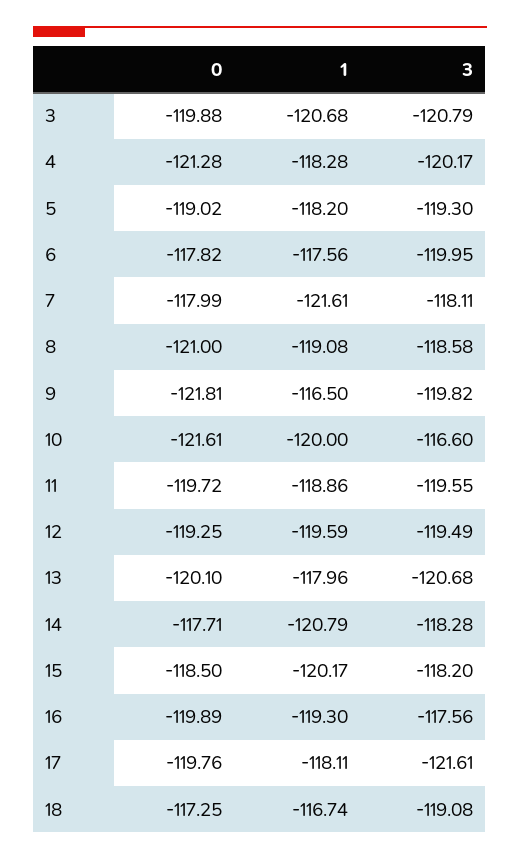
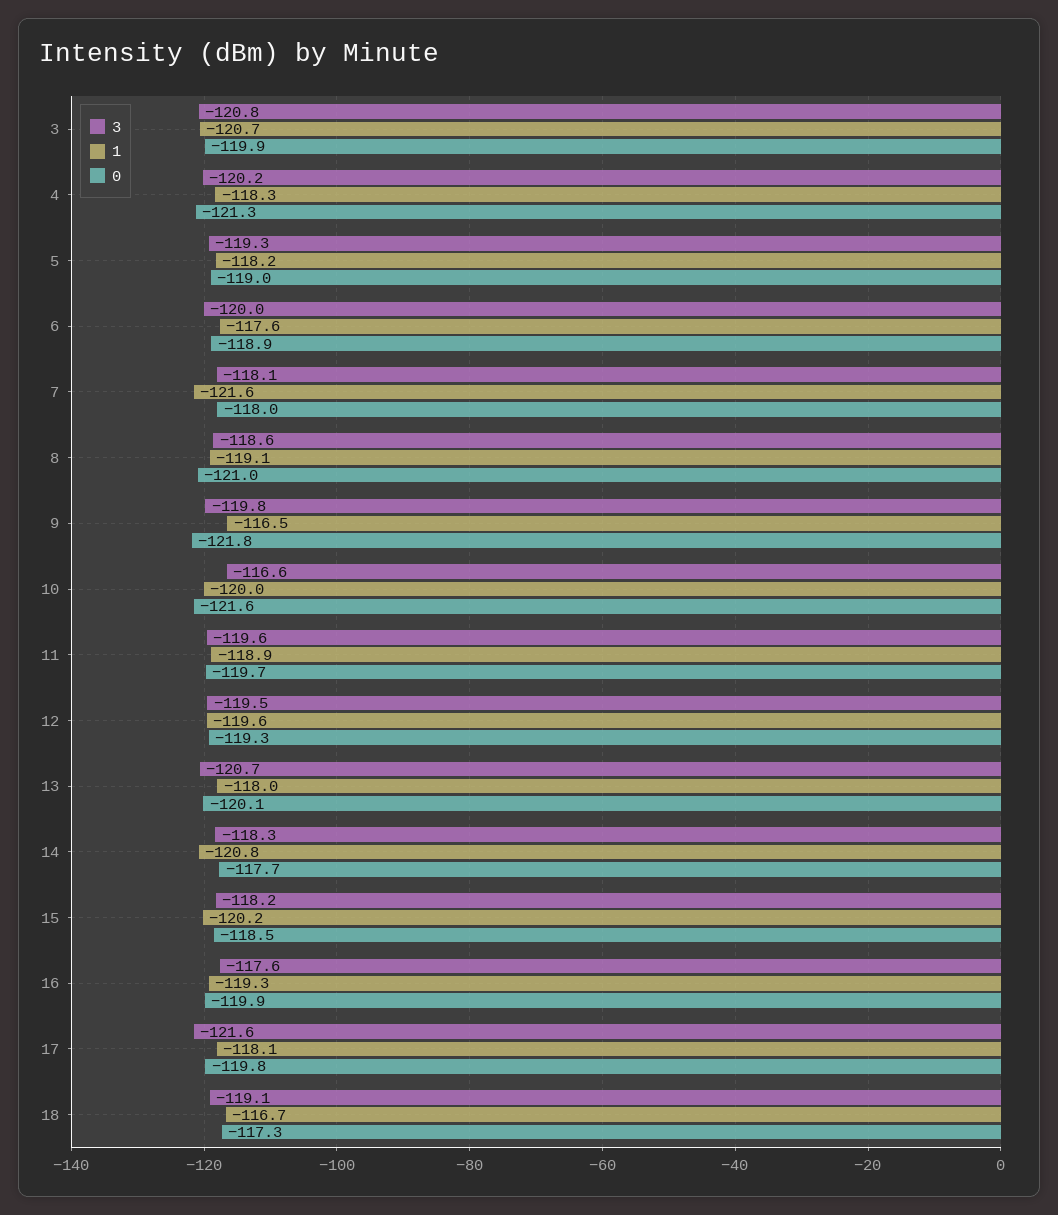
0, 6: -117.82 -> -118.9

